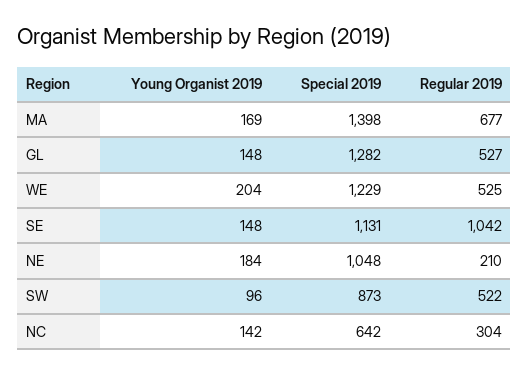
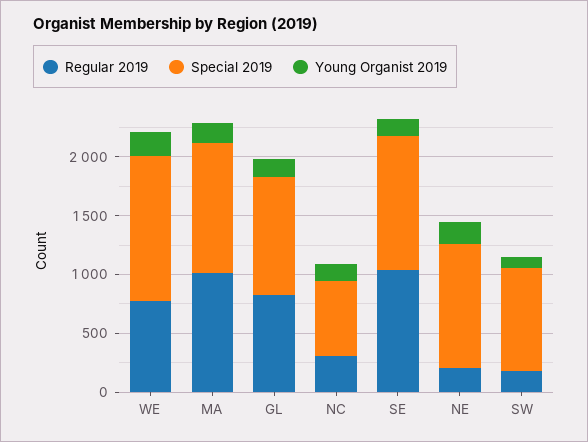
Special 2019, MA: 1398 -> 1100
Regular 2019, MA: 677 -> 1000
Special 2019, GL: 1282 -> 1000
Regular 2019, GL: 527 -> 800
Regular 2019, WE: 525 -> 800
Regular 2019, SW: 522 -> 200

